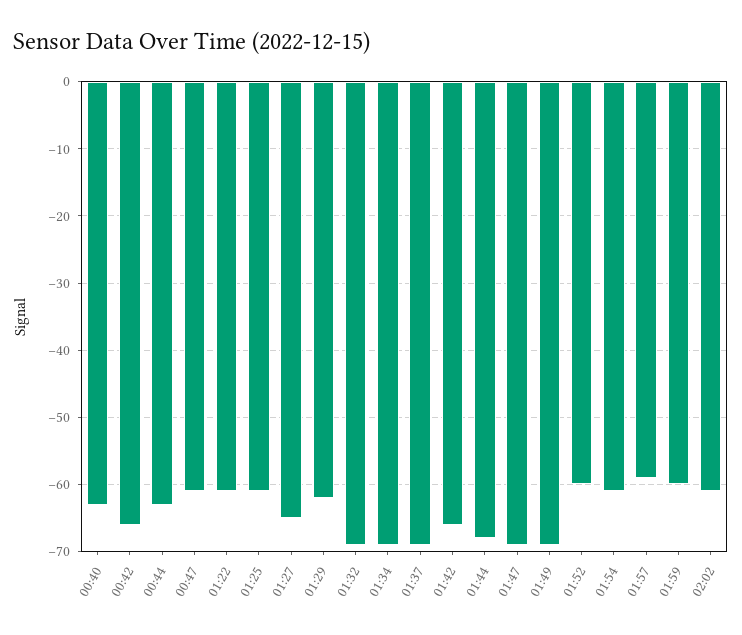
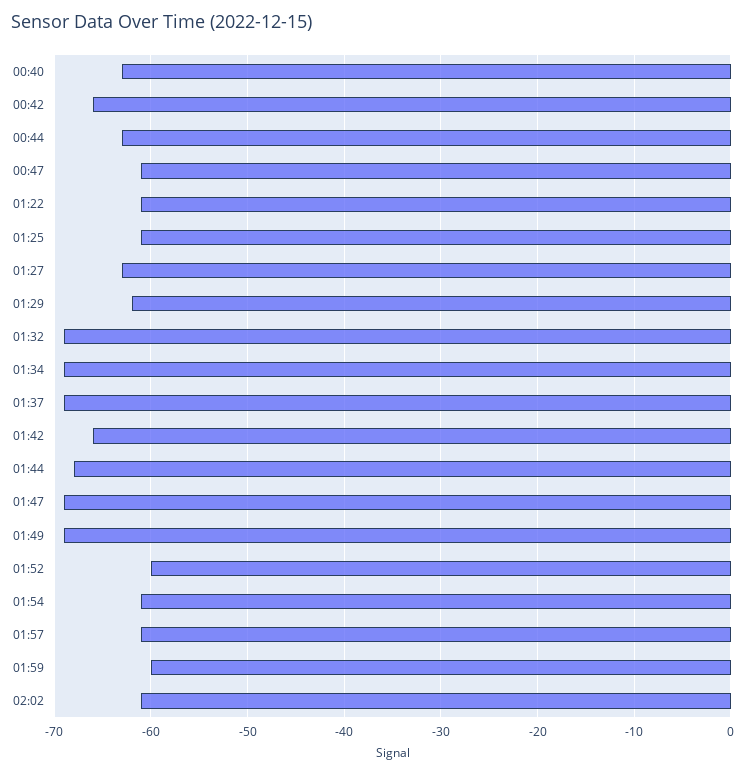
01:27: -65 -> -63
01:57: -59 -> -61

